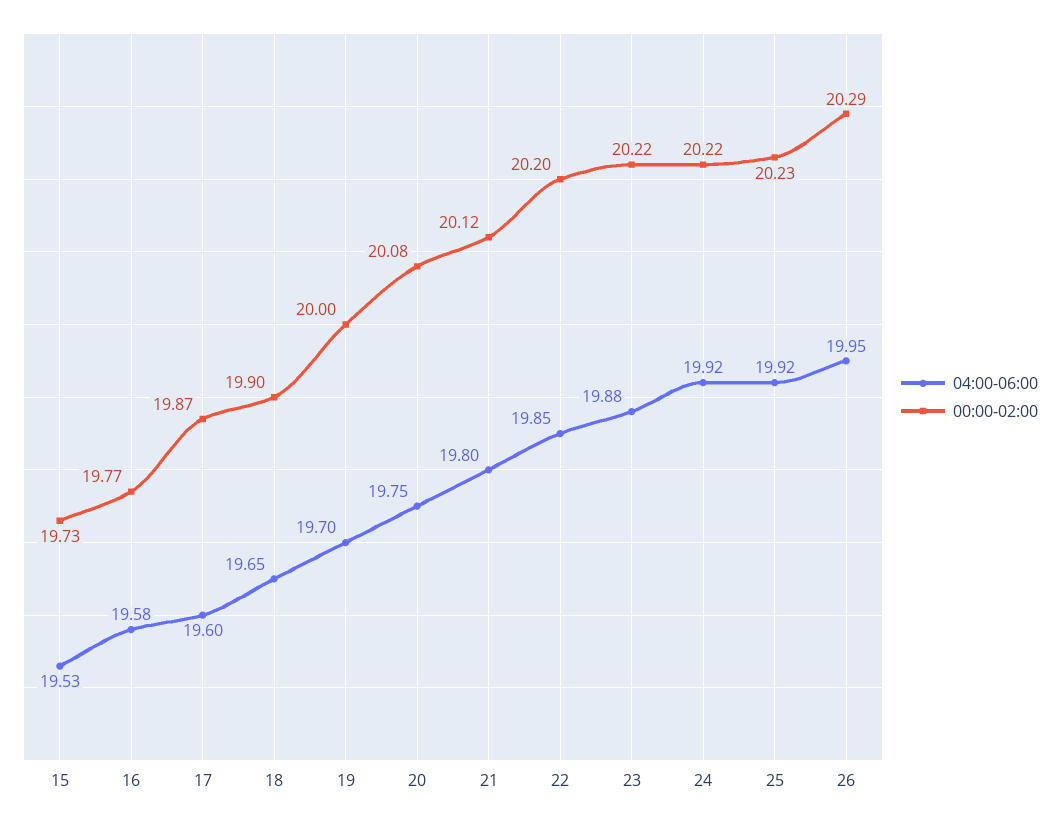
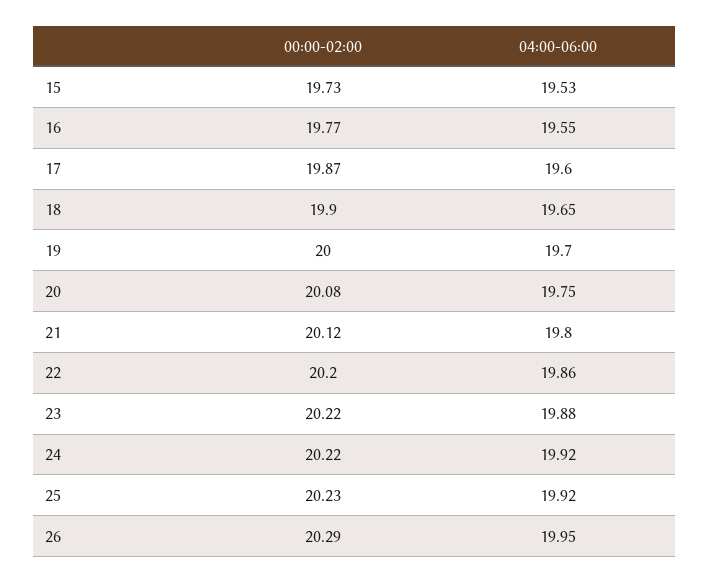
04:00-06:00, 16: 19.58 -> 19.55
04:00-06:00, 22: 19.85 -> 19.86

